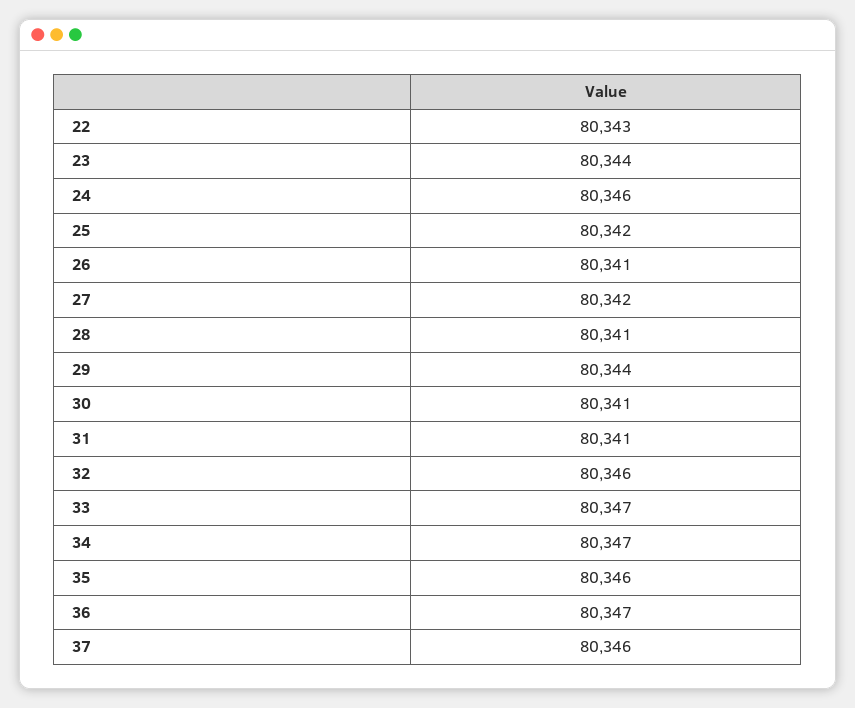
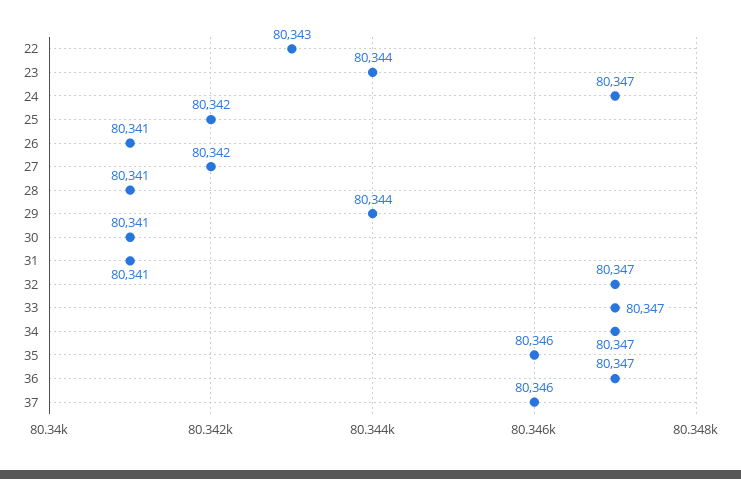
24: 80346 -> 80347
32: 80346 -> 80347

